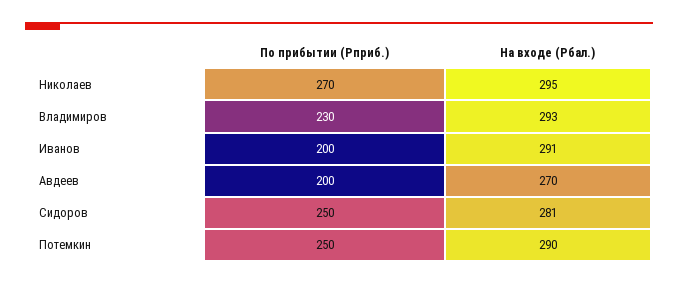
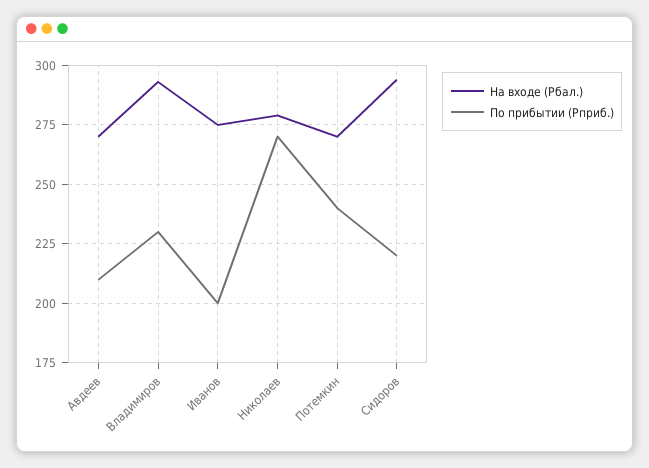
На входе (Рбал.), Николаев: 295 -> 280
На входе (Рбал.), Иванов: 291 -> 275
По прибытии (Рприб.), Авдеев: 200 -> 210
По прибытии (Рприб.), Сидоров: 250 -> 220
На входе (Рбал.), Сидоров: 281 -> 295
По прибытии (Рприб.), Потемкин: 250 -> 240
На входе (Рбал.), Потемкин: 290 -> 270

